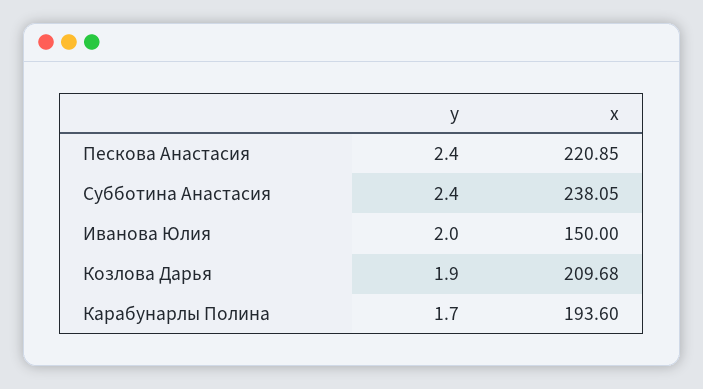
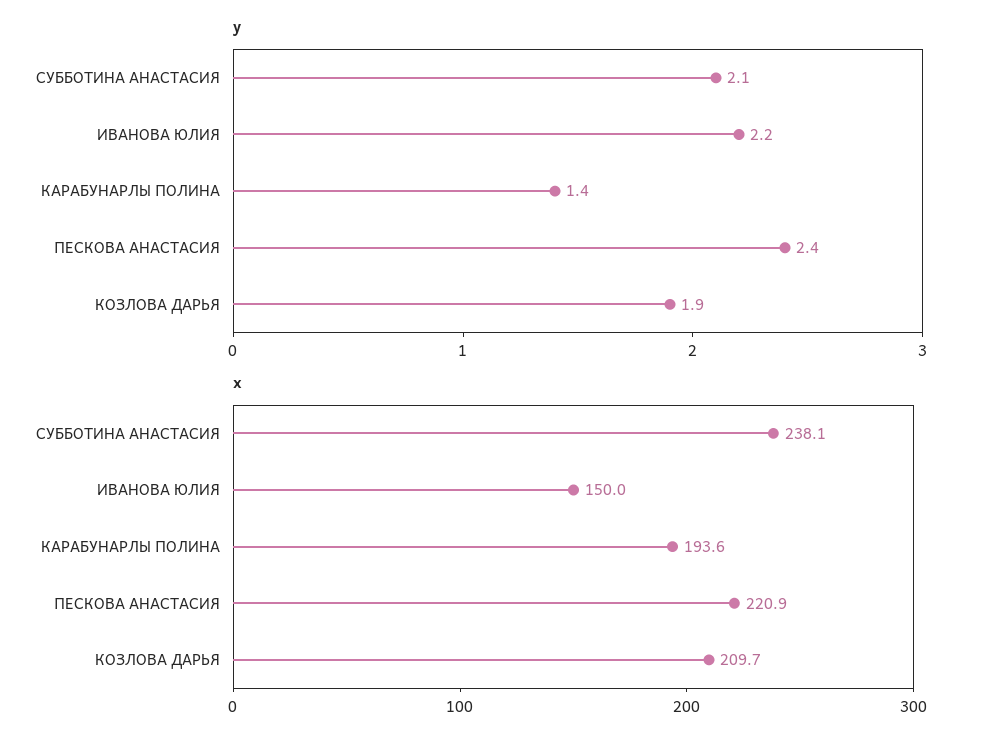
y, Субботина Анастасия: 2.4 -> 2.1
y, Иванова Юлия: 2 -> 2.2
y, Карабунарлы Полина: 1.7 -> 1.4

